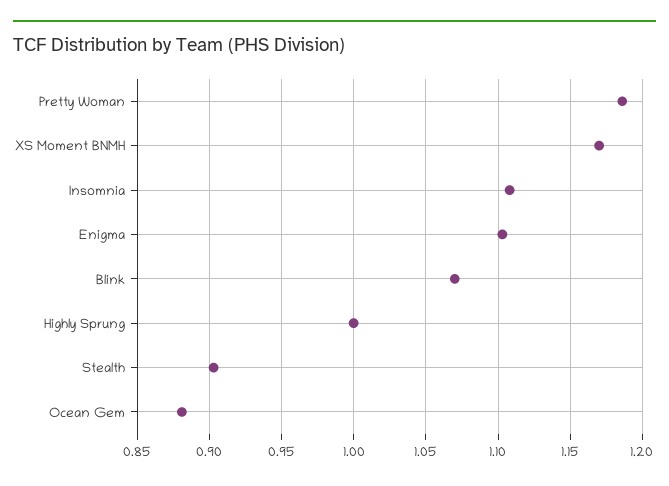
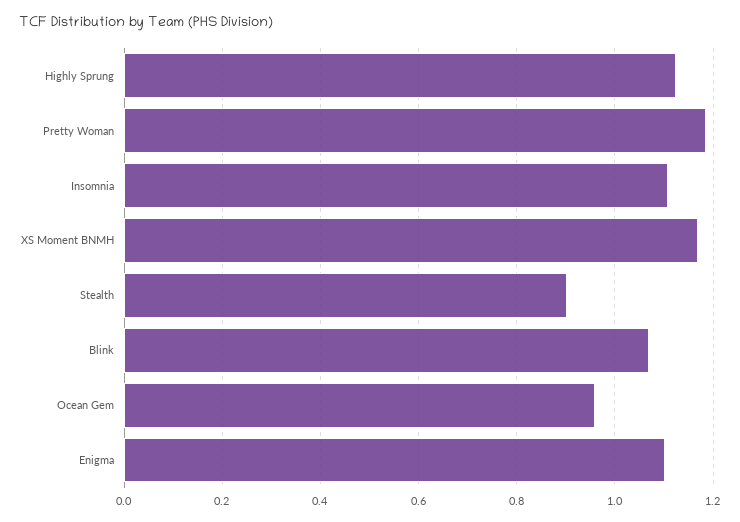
Highly Sprung: 1 -> 1.12
Ocean Gem: 0.88 -> 0.96

